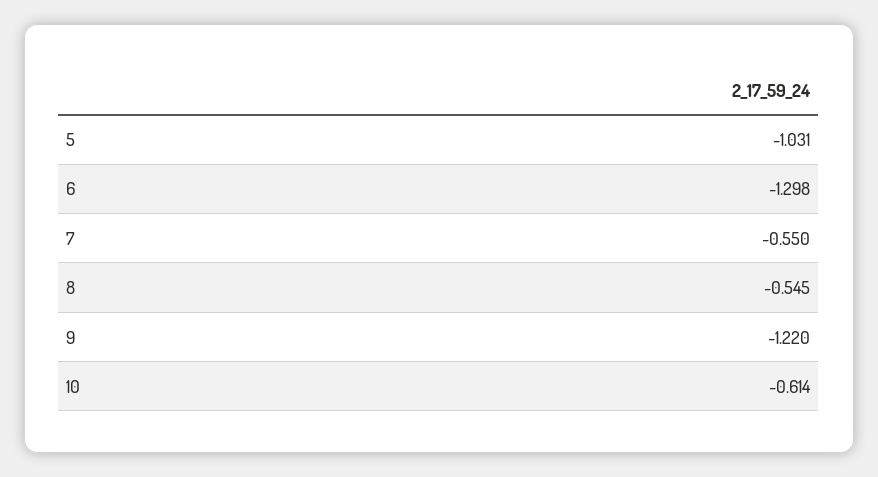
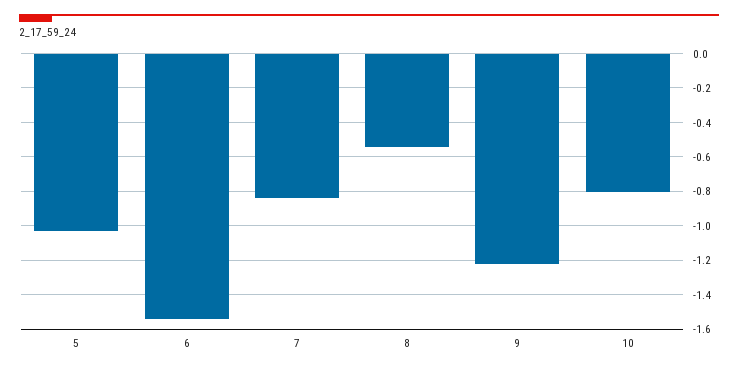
6: -1.298 -> -1.55
7: -0.55 -> -0.85
10: -0.614 -> -0.8

